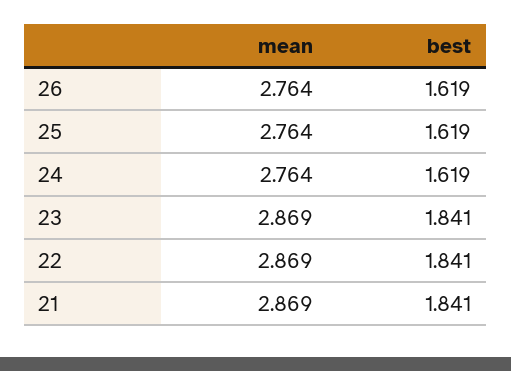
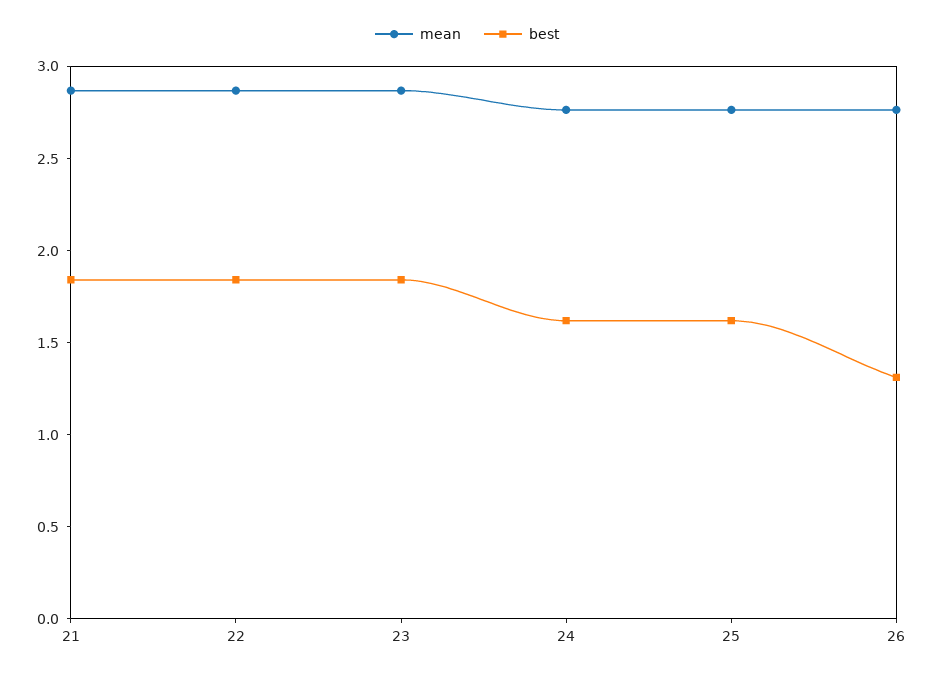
best, 26: 1.619 -> 1.3

